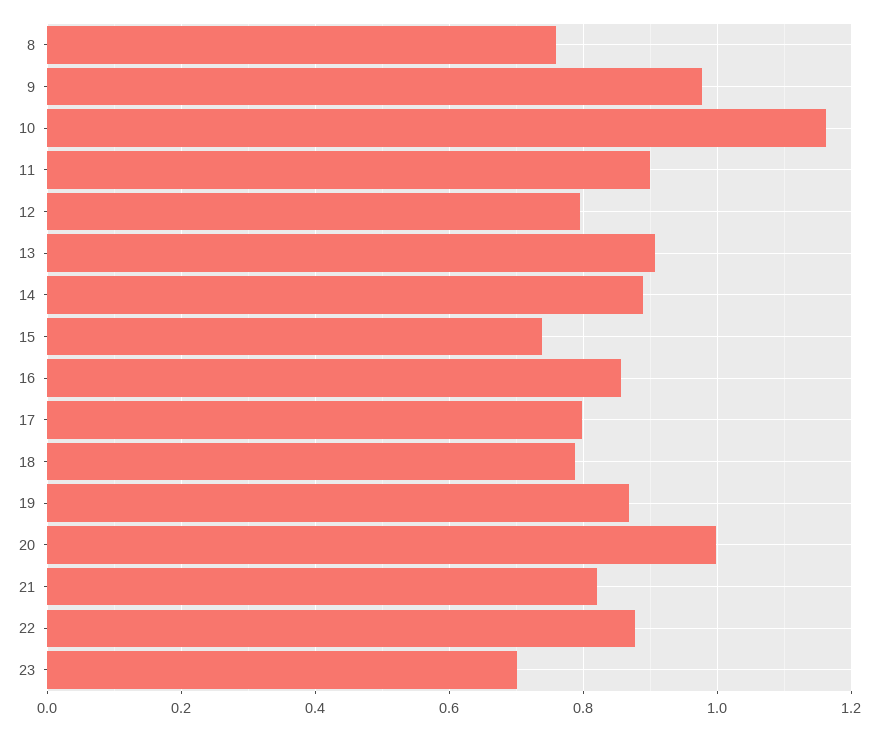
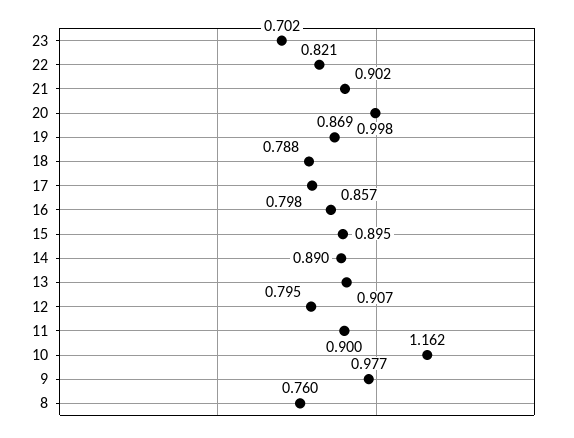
15: 0.74 -> 0.895
21: 0.82 -> 0.902
22: 0.88 -> 0.821

